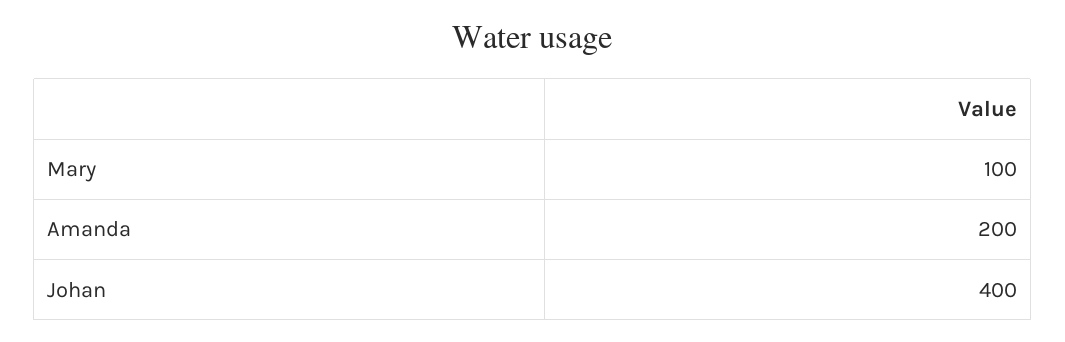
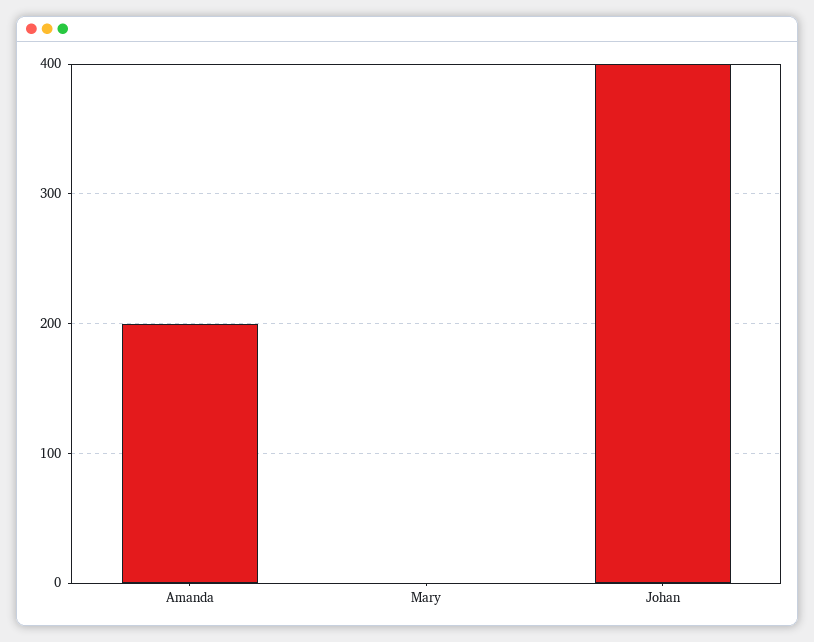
Mary: 100 -> 0

